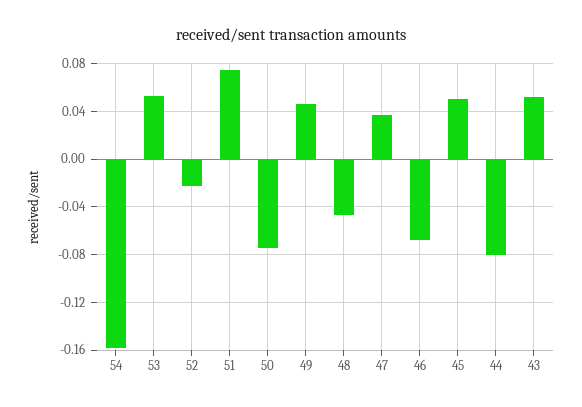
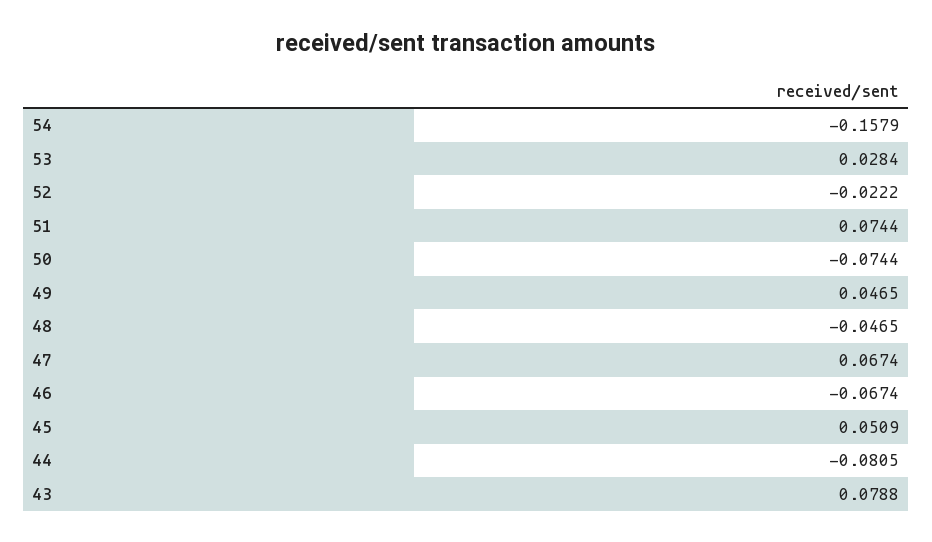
53: 0.05 -> 0.0284
47: 0.04 -> 0.0674
43: 0.05 -> 0.0788

